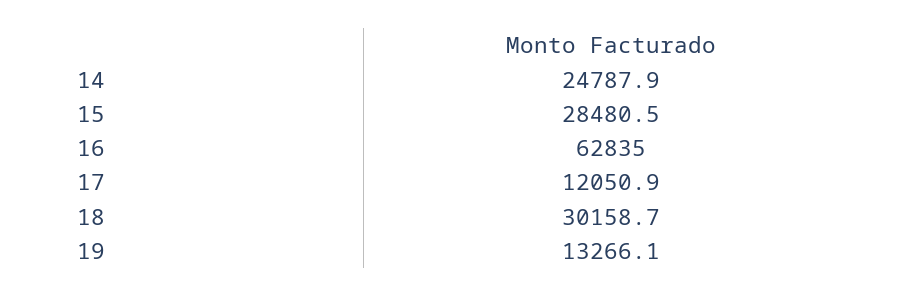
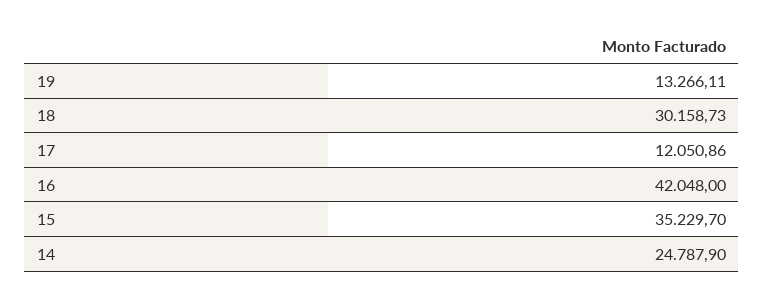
15: 28480.5 -> 35229.7
16: 62835 -> 42048

